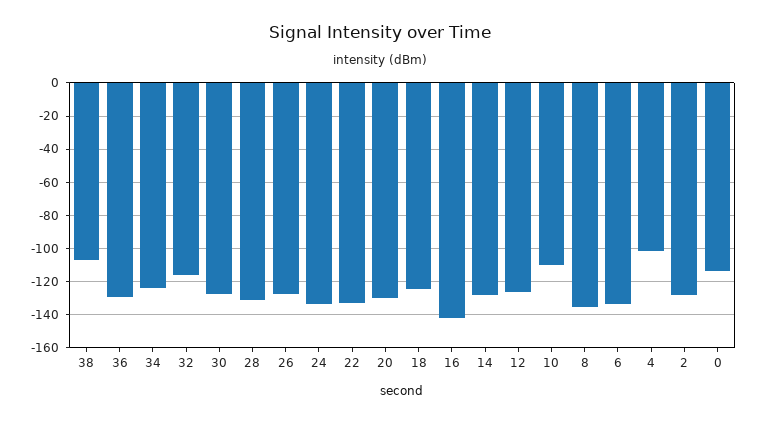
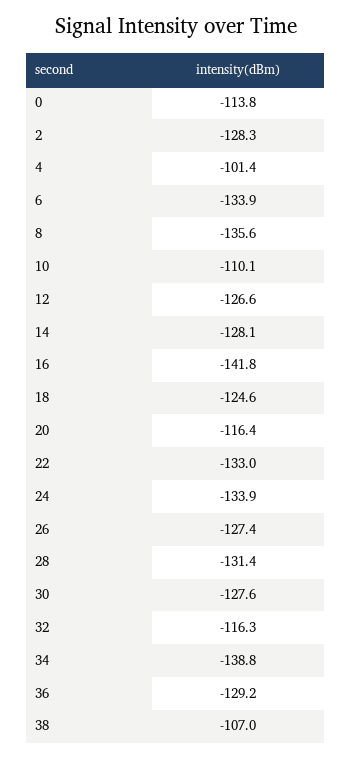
34: -125 -> -138.8
20: -130 -> -116.4

